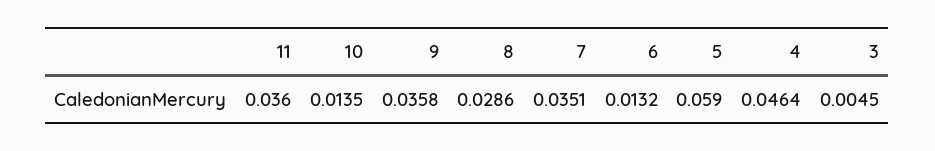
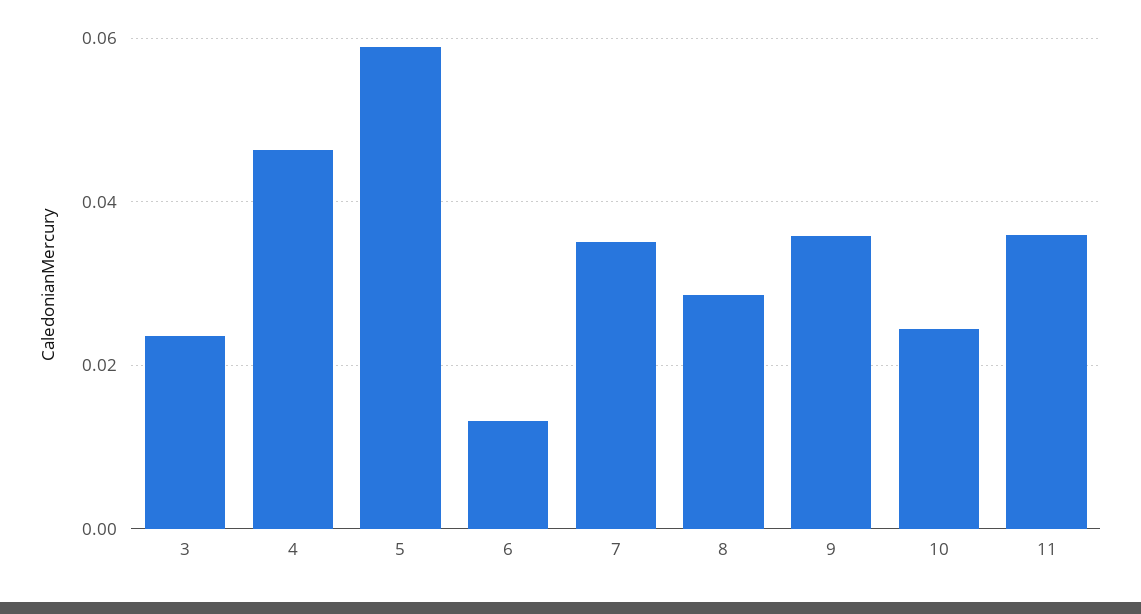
10: 0.0135 -> 0.024
3: 0.0045 -> 0.024

